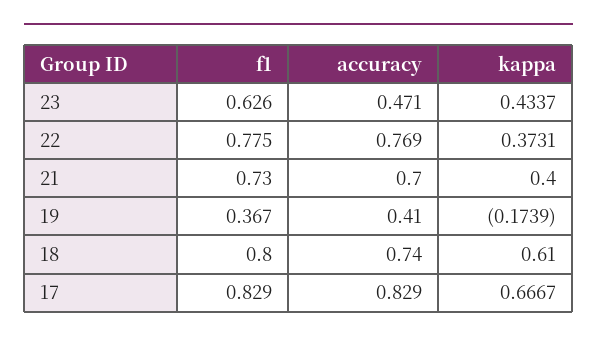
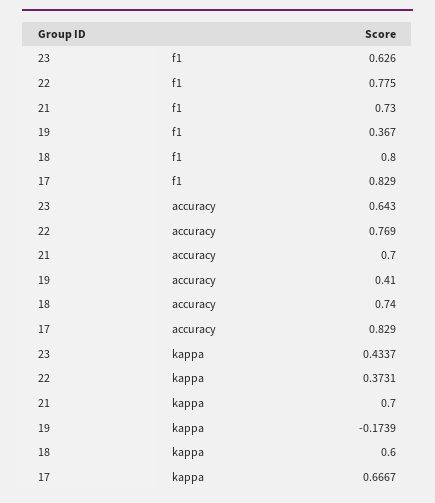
accuracy, 23: 0.471 -> 0.643
kappa, 21: 0.4 -> 0.7
kappa, 18: 0.61 -> 0.6

